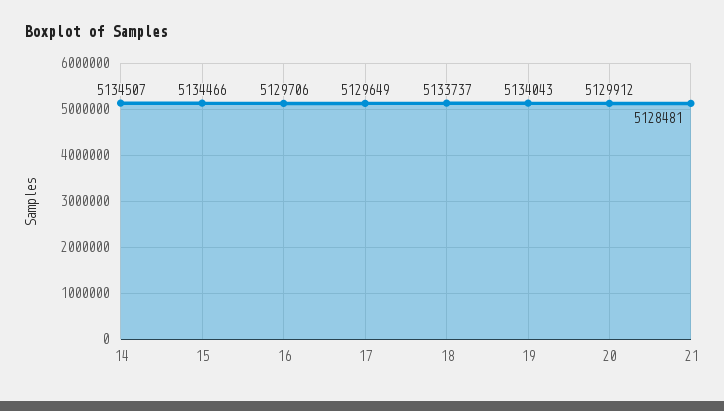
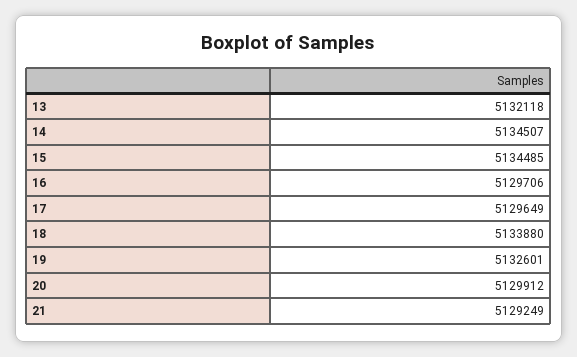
15: 5134466 -> 5134485
18: 5133737 -> 5133880
19: 5134043 -> 5132601
21: 5128481 -> 5129249
13: none -> 5132118

